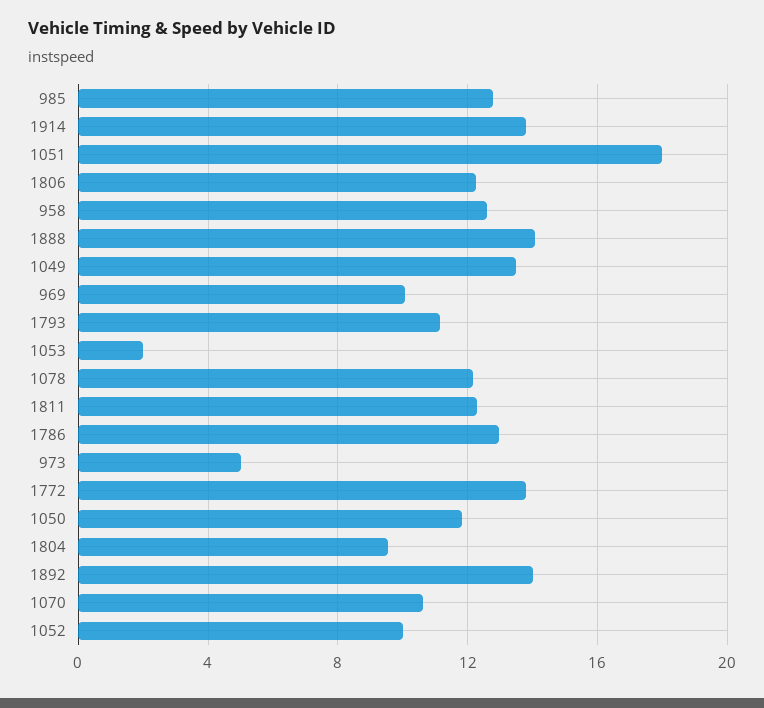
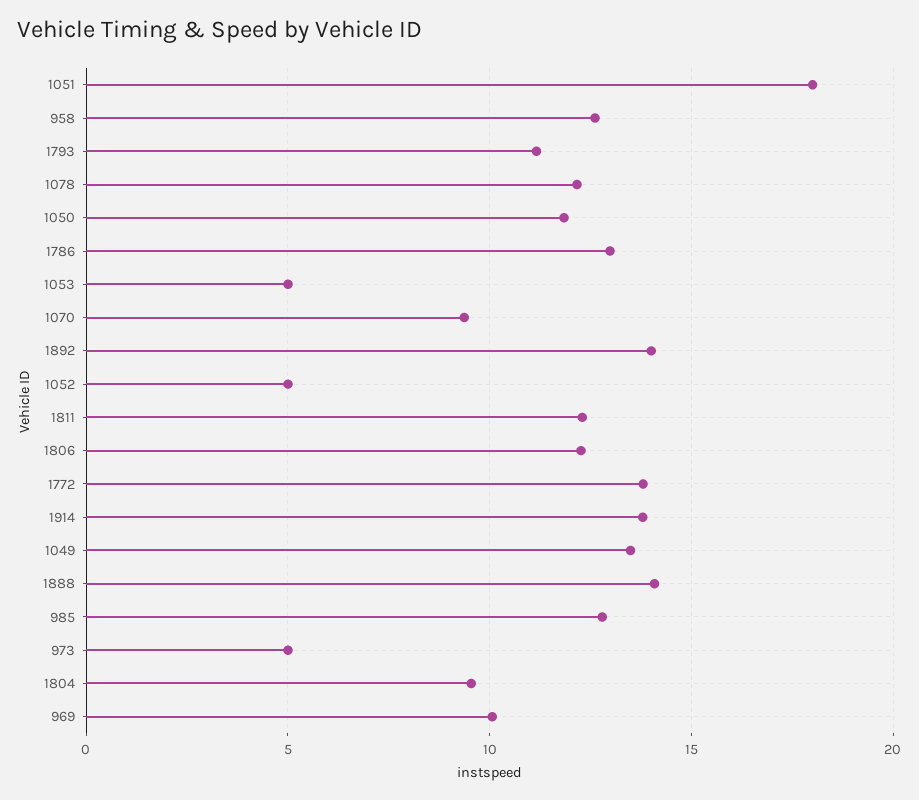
1053: 2 -> 5
1070: 10.5 -> 9.5
1052: 10 -> 5

